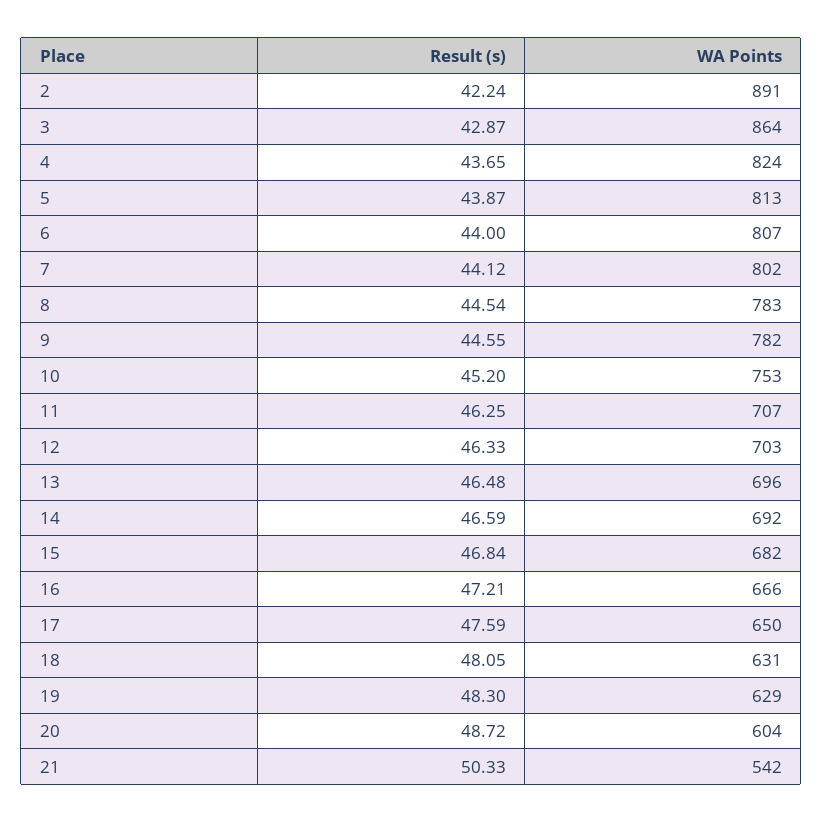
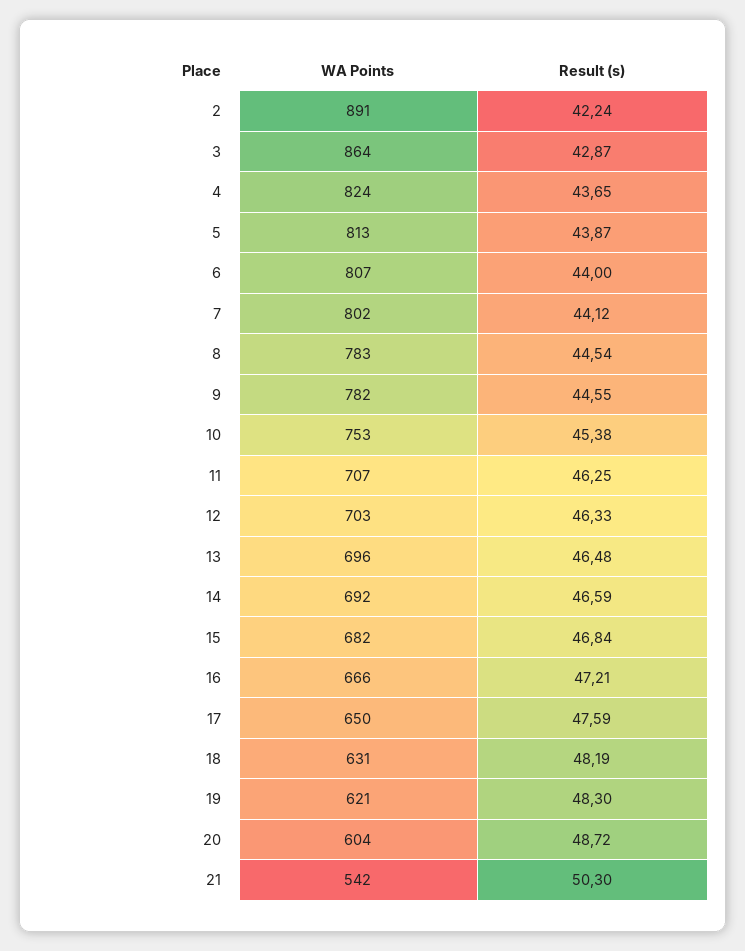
Result (s), 10: 45.2 -> 45.38
Result (s), 18: 48.05 -> 48.19
WA Points, 19: 629 -> 621
Result (s), 21: 50.33 -> 50.3

